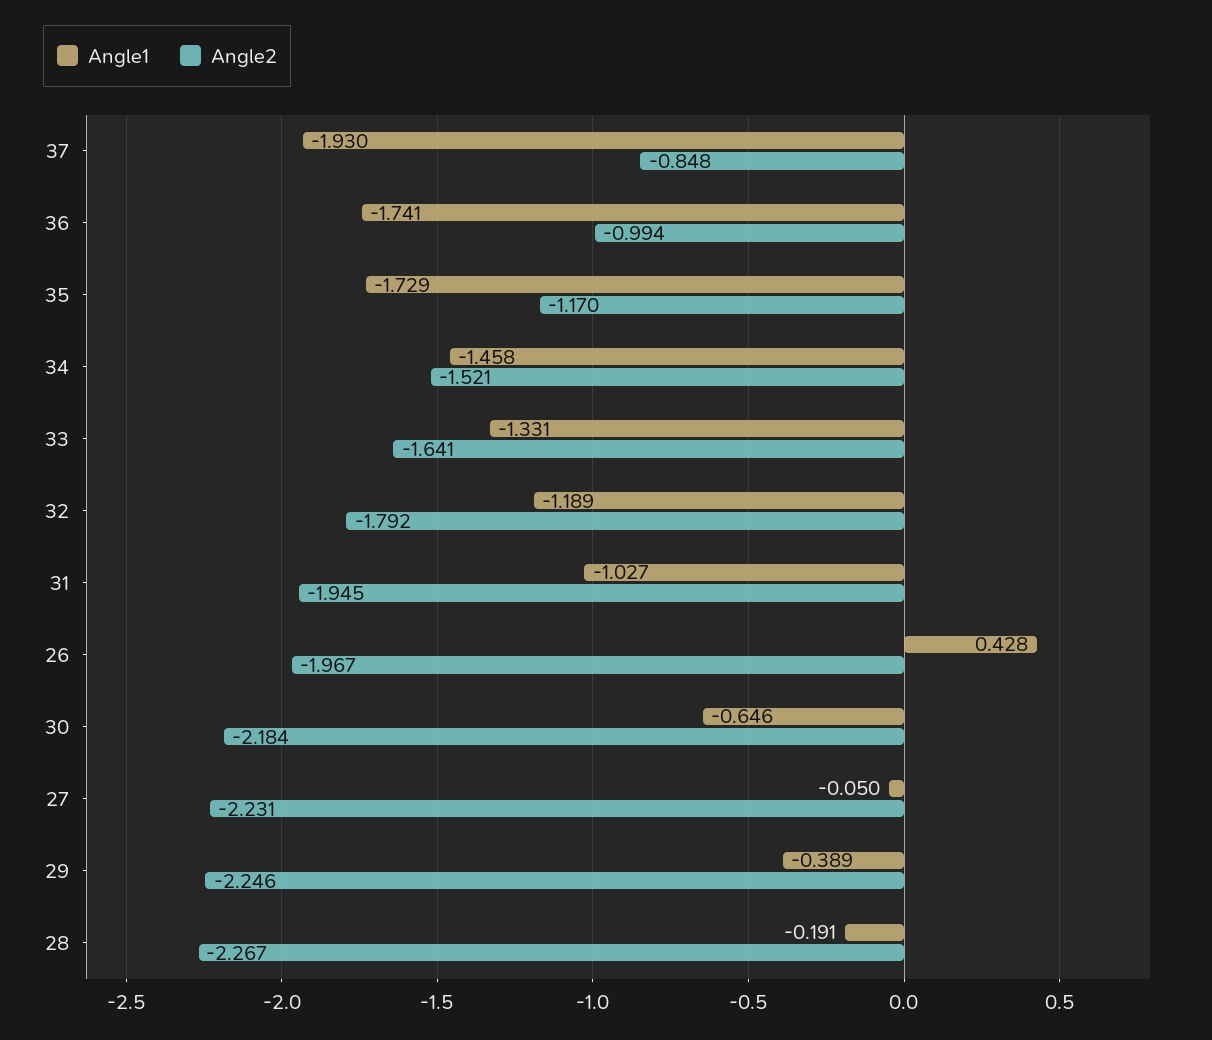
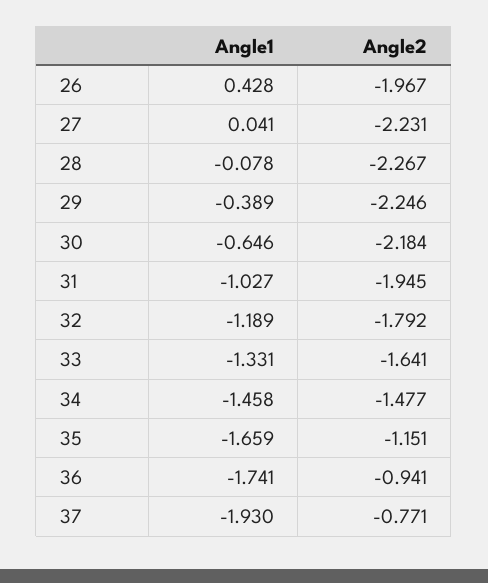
Angle2, 37: -0.848 -> -0.771
Angle2, 36: -0.994 -> -0.941
Angle1, 35: -1.729 -> -1.659
Angle2, 35: -1.17 -> -1.151
Angle2, 34: -1.521 -> -1.477
Angle1, 27: -0.05 -> 0.041
Angle1, 28: -0.191 -> -0.078

